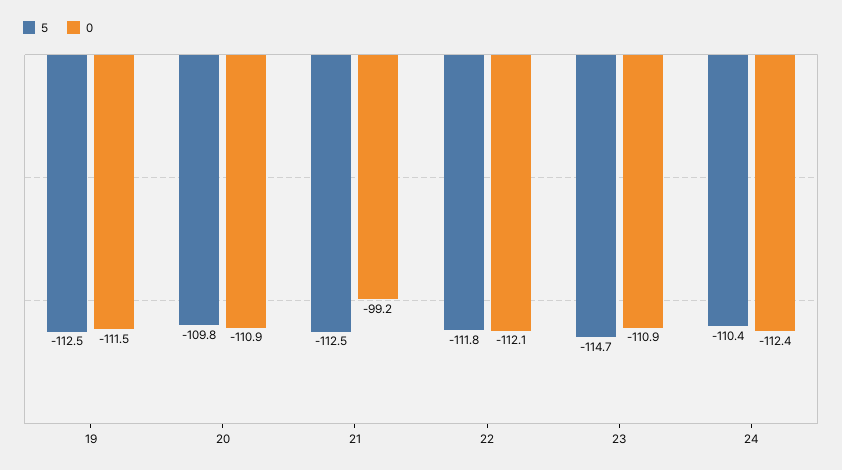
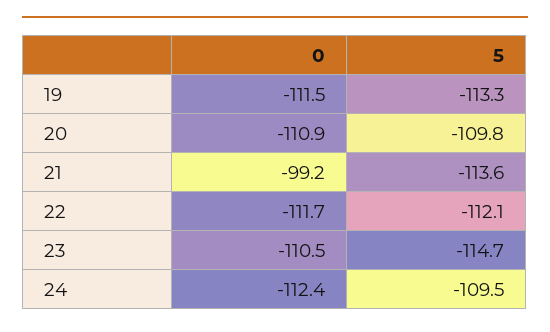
5, 19: -112.5 -> -113.3
5, 21: -112.5 -> -113.6
5, 22: -111.8 -> -112.1
0, 22: -112.1 -> -111.7
0, 23: -110.9 -> -110.5
5, 24: -110.4 -> -109.5

